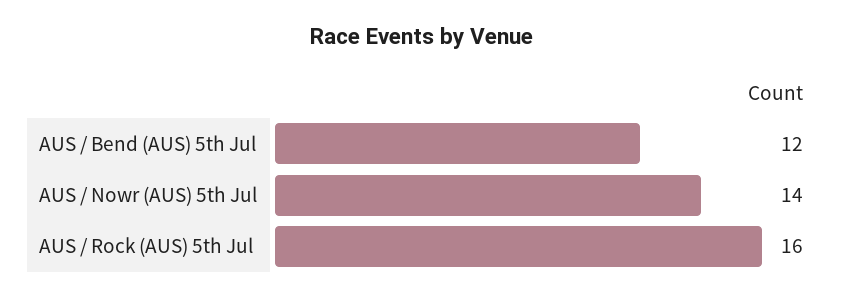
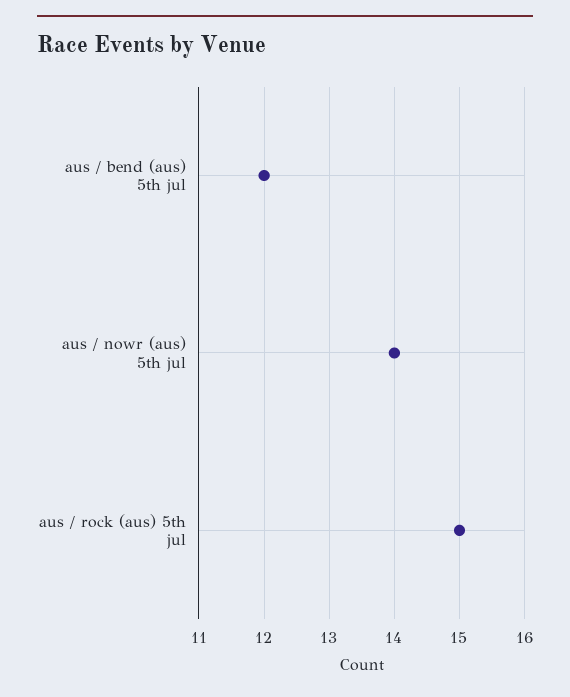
AUS / Rock (AUS) 5th Jul: 16 -> 15

